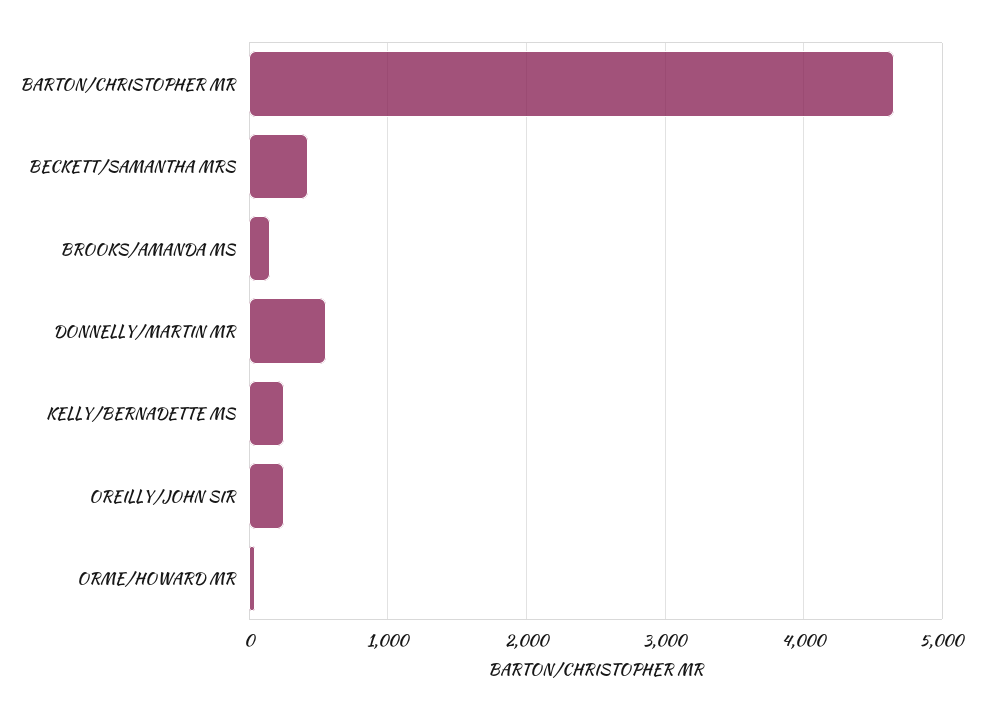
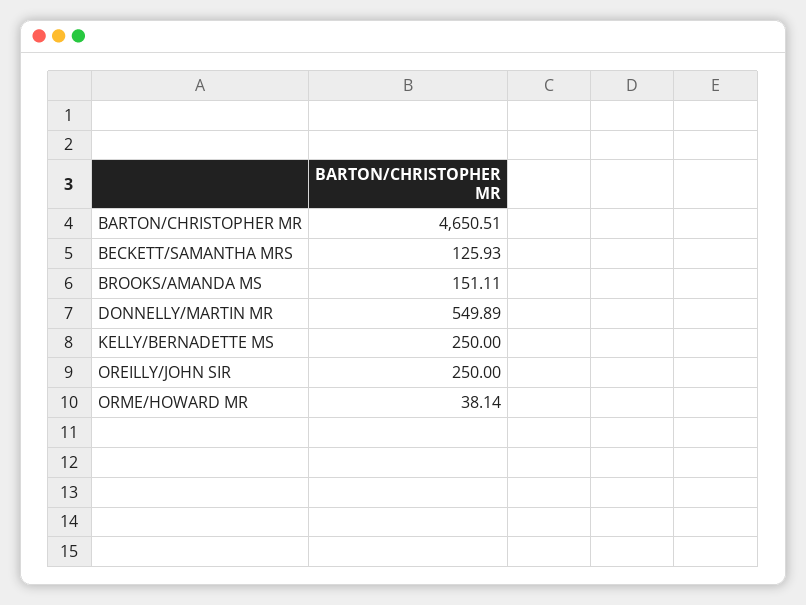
BECKETT/SAMANTHA MRS: 400 -> 125.93

